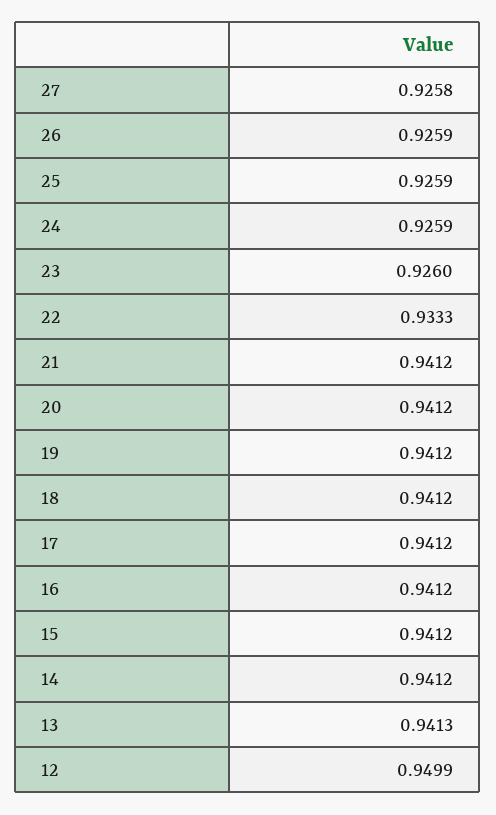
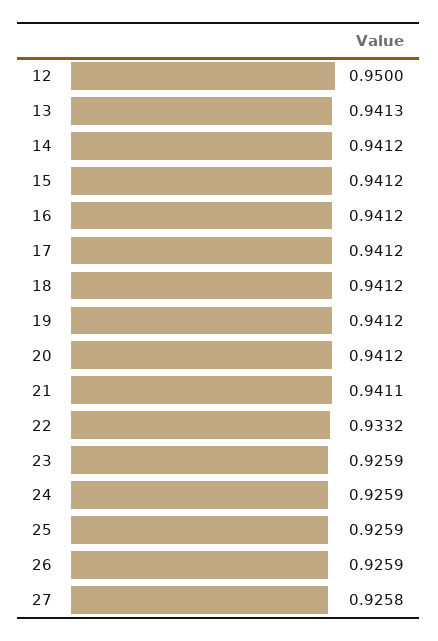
23: 0.926 -> 0.9259
22: 0.9333 -> 0.9332
21: 0.9412 -> 0.9411
12: 0.9499 -> 0.95

